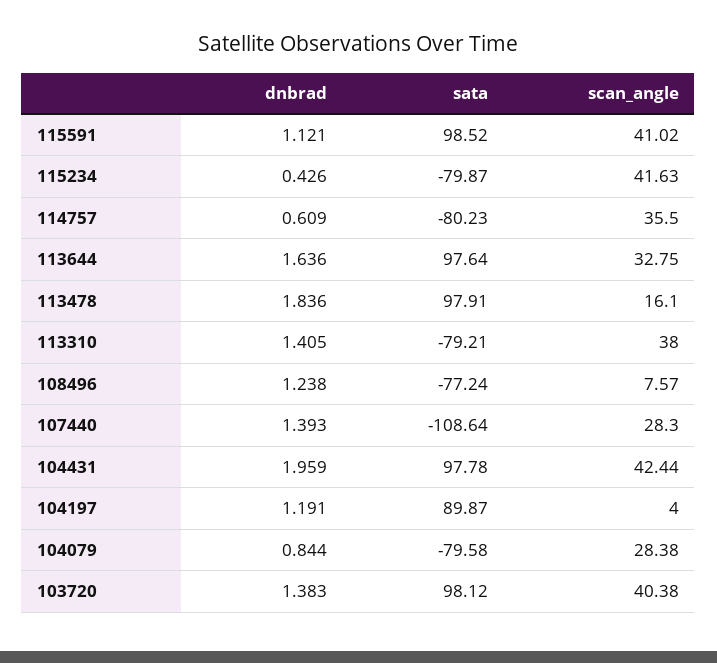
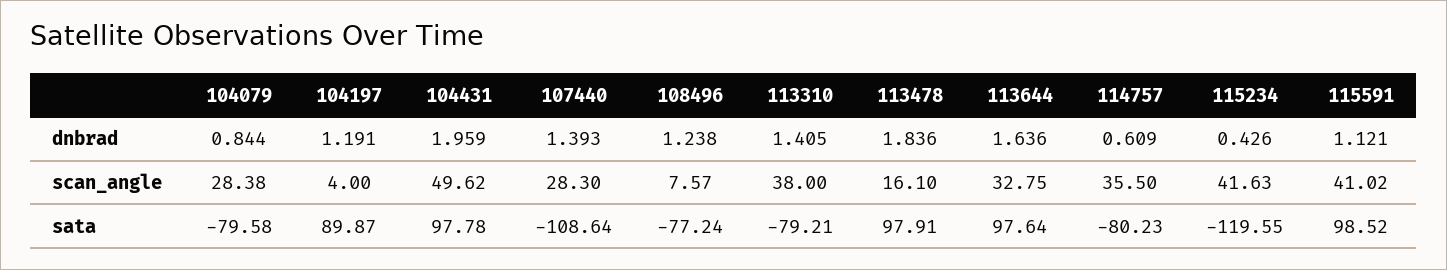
sata, 115234: -79.87 -> -119.55
scan_angle, 104431: 42.44 -> 49.62
dnbrad, 103720: 1.383 -> none
sata, 103720: 98.12 -> none
scan_angle, 103720: 40.38 -> none

